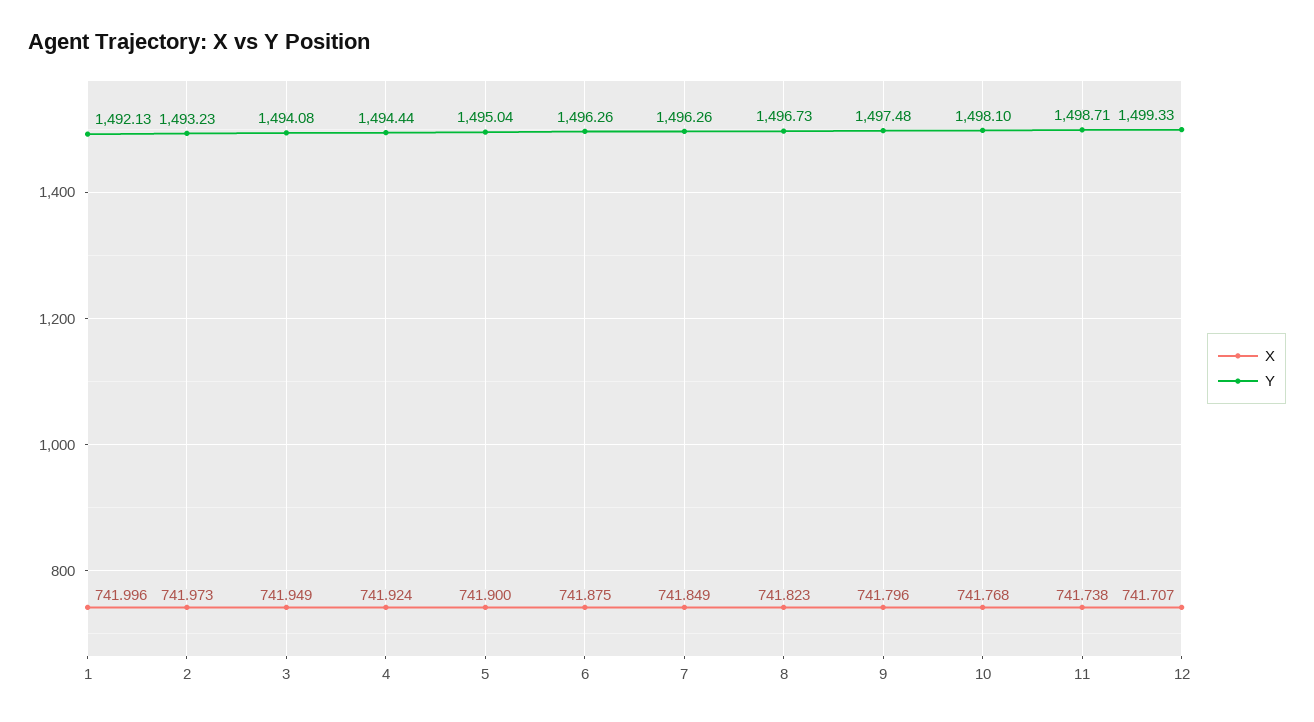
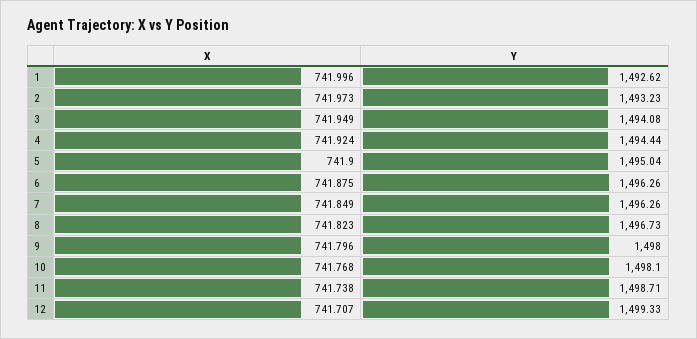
Y, 1: 1492.13 -> 1492.62
Y, 9: 1497.48 -> 1498

